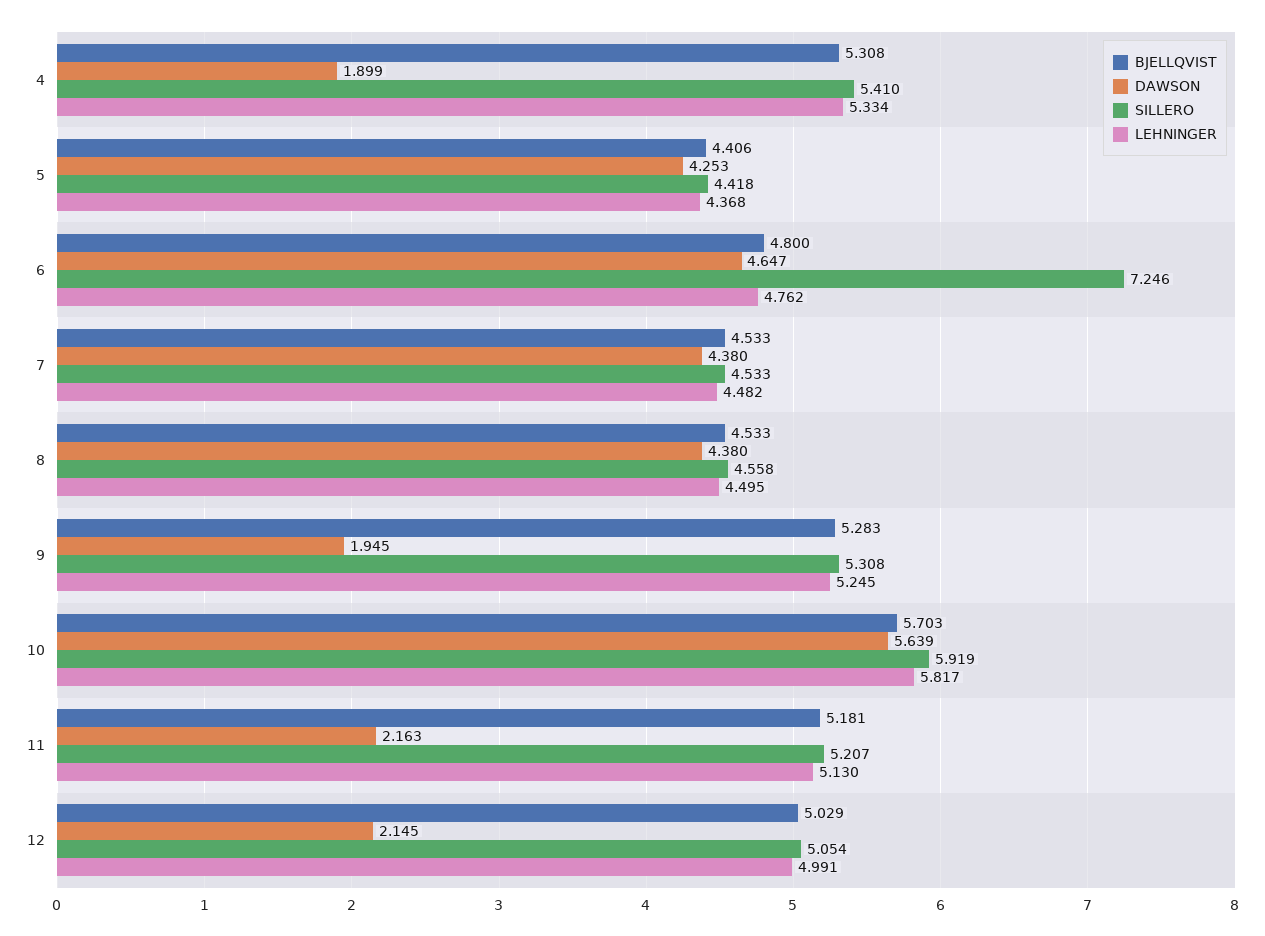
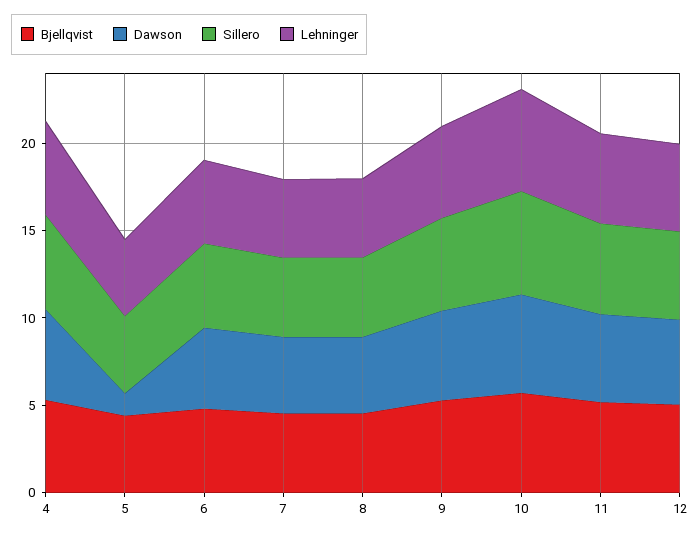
DAWSON, 4: 1.899 -> 5
DAWSON, 5: 4.253 -> 1
SILLERO, 6: 7.246 -> 5
DAWSON, 9: 1.945 -> 5
DAWSON, 11: 2.163 -> 5
DAWSON, 12: 2.145 -> 5

